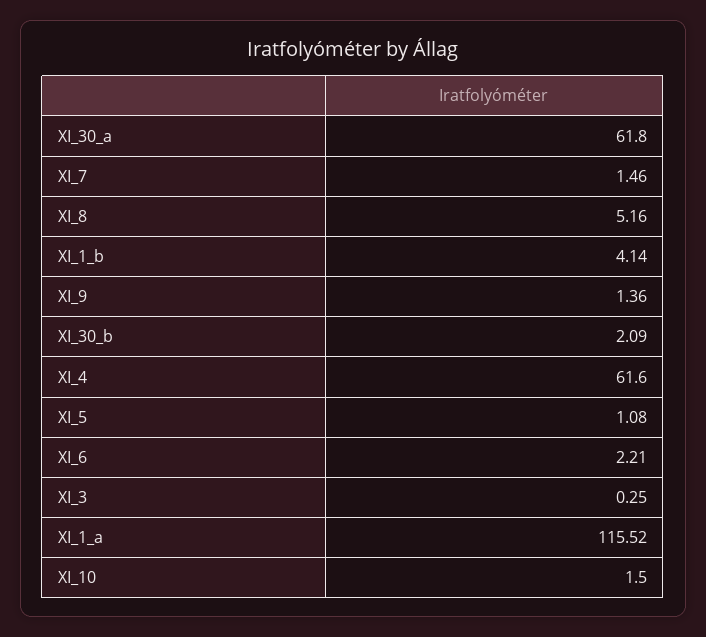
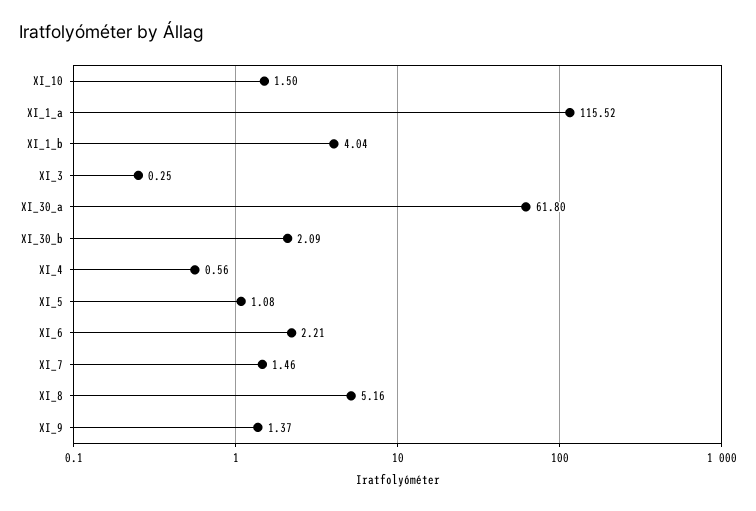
XI_1_b: 4.14 -> 4.04
XI_9: 1.36 -> 1.37
XI_4: 61.6 -> 0.56

